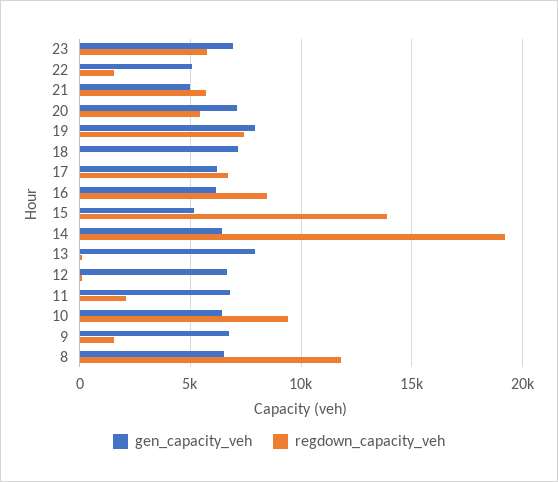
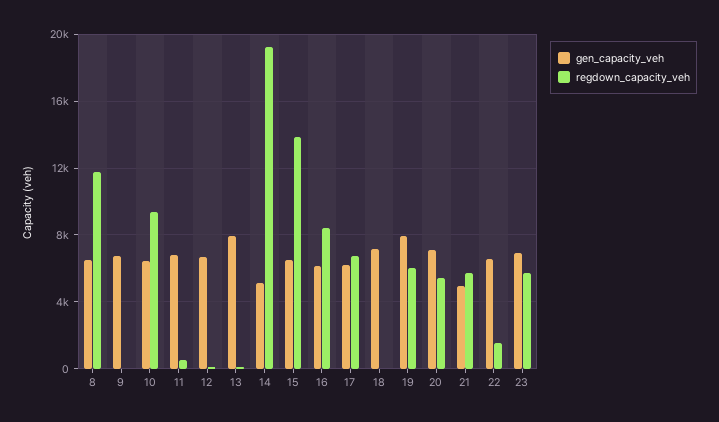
gen_capacity_veh, 22: 5000 -> 6500
regdown_capacity_veh, 19: 7500 -> 6000
gen_capacity_veh, 15: 5000 -> 6500
gen_capacity_veh, 14: 6500 -> 5000
regdown_capacity_veh, 11: 2000 -> 500
regdown_capacity_veh, 9: 1500 -> 0

